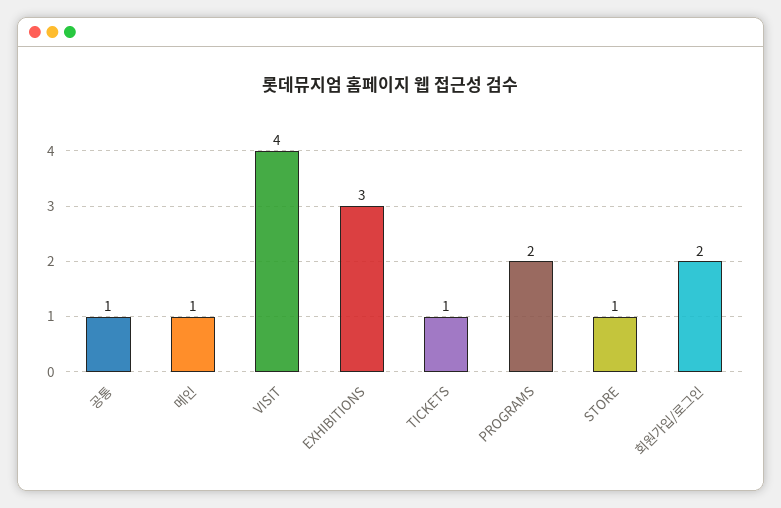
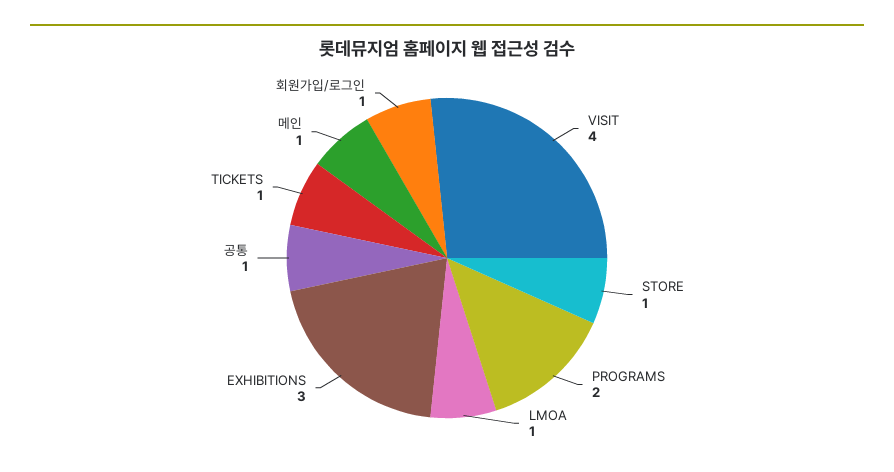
회원가입/로그인: 2 -> 1
LMOA: none -> 1

